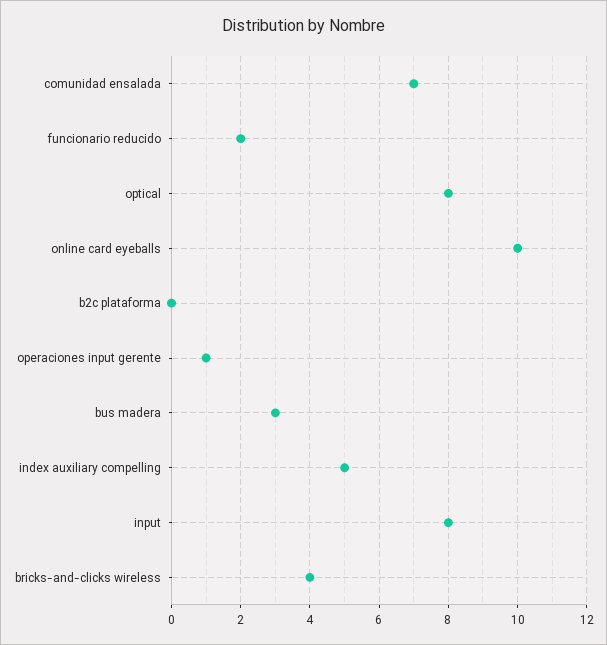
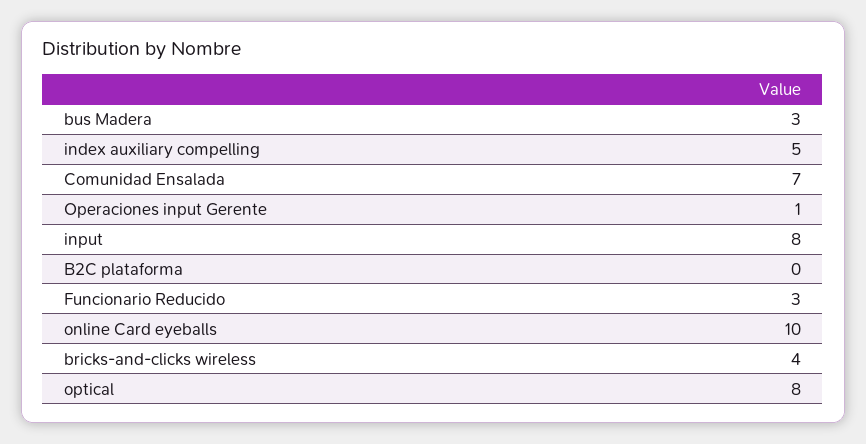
funcionario reducido: 2 -> 3

